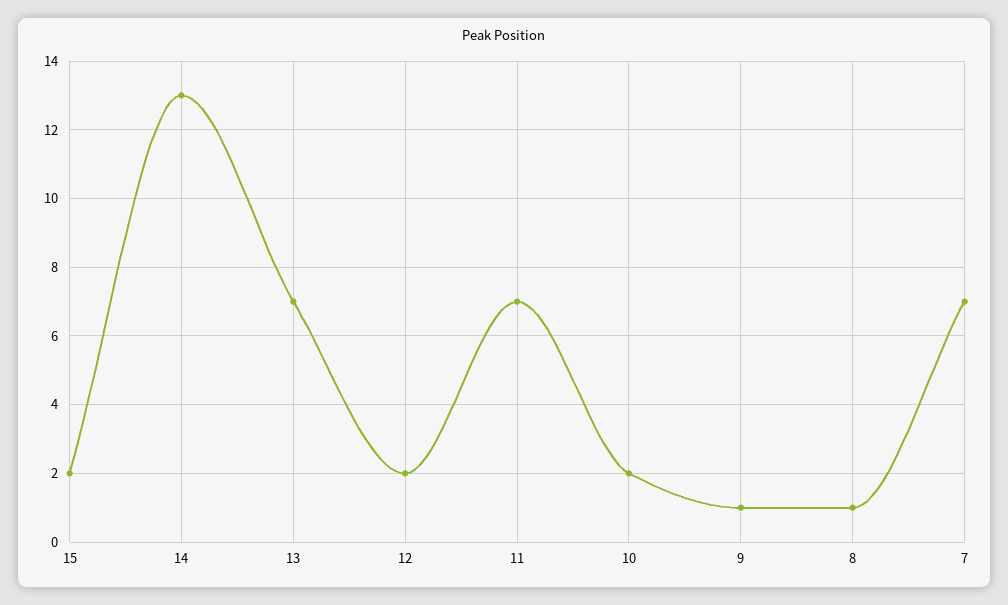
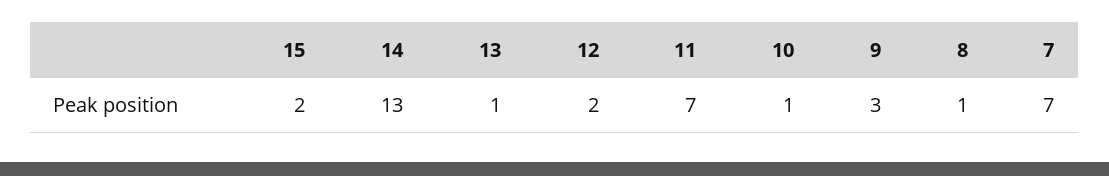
13: 7 -> 1
10: 2 -> 1
9: 1 -> 3

